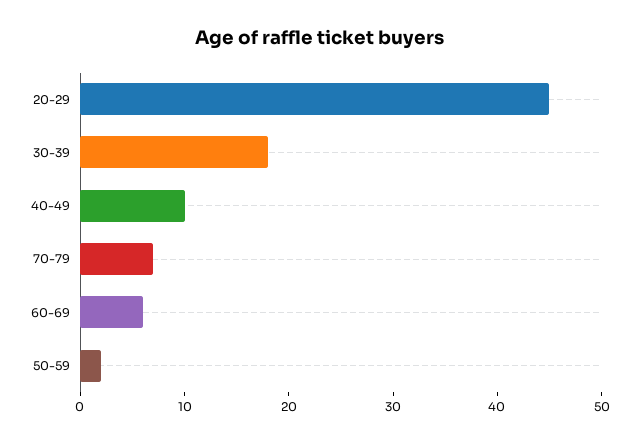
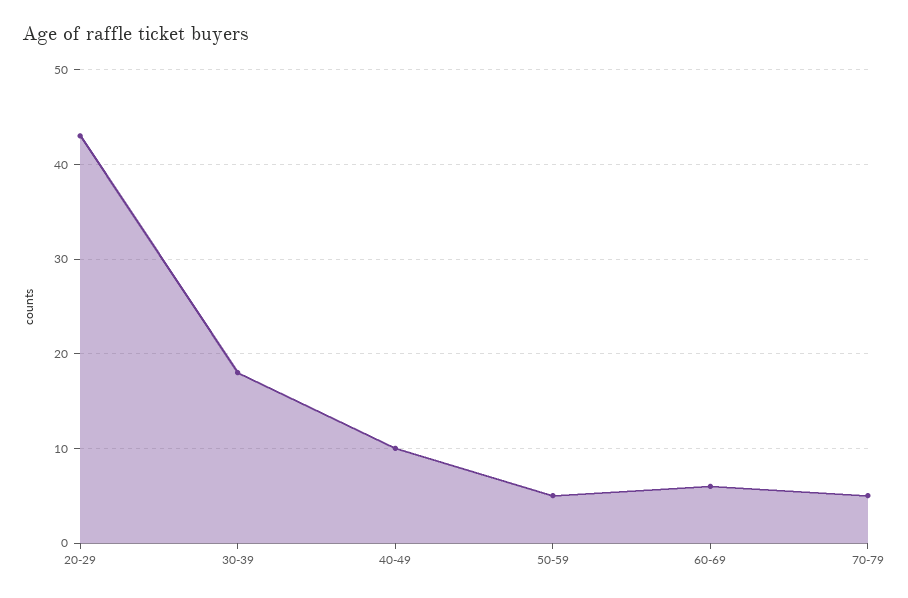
20-29: 45 -> 43
70-79: 7 -> 5
50-59: 2 -> 5

